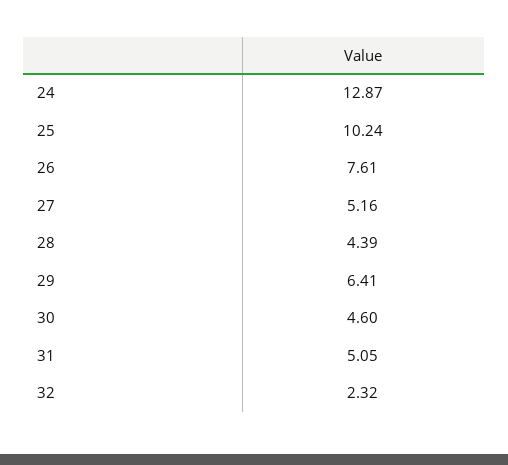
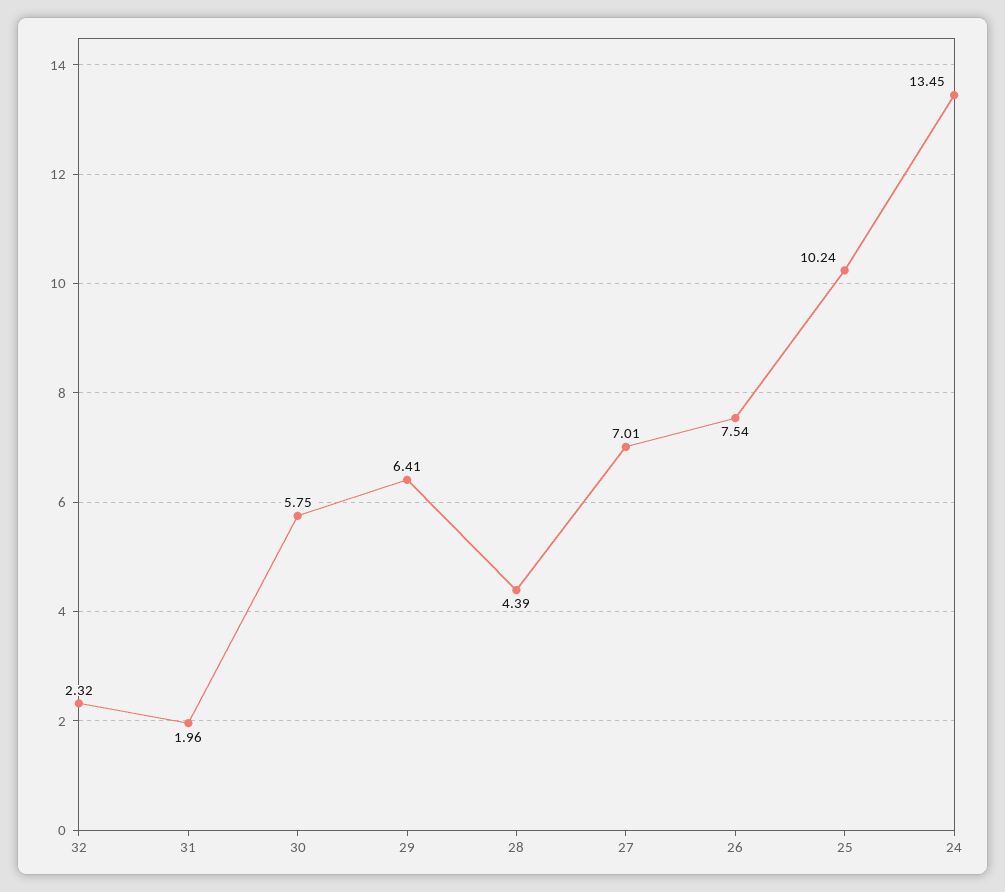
24: 12.87 -> 13.45
26: 7.61 -> 7.54
27: 5.16 -> 7.01
30: 4.6 -> 5.75
31: 5.05 -> 1.96

